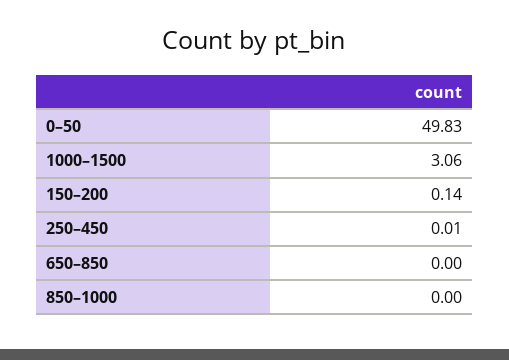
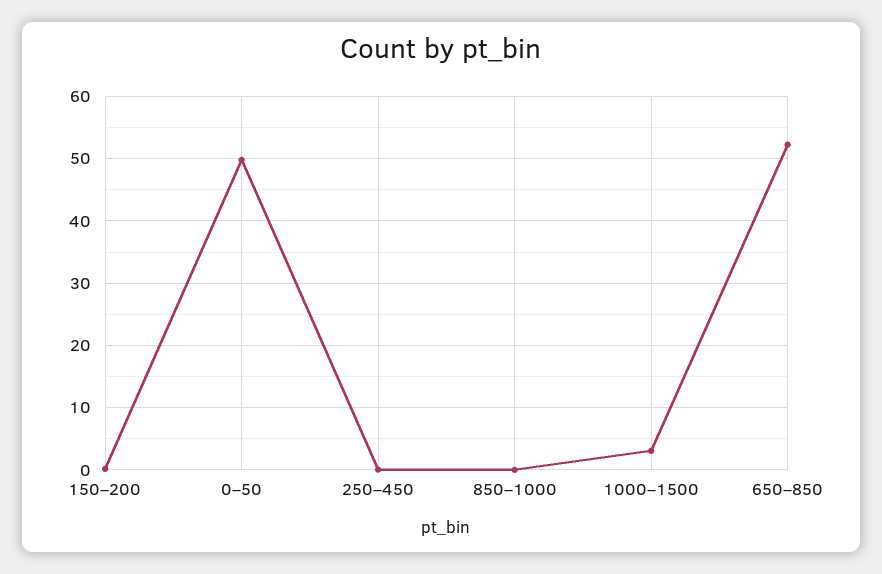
650–850: 0 -> 52

